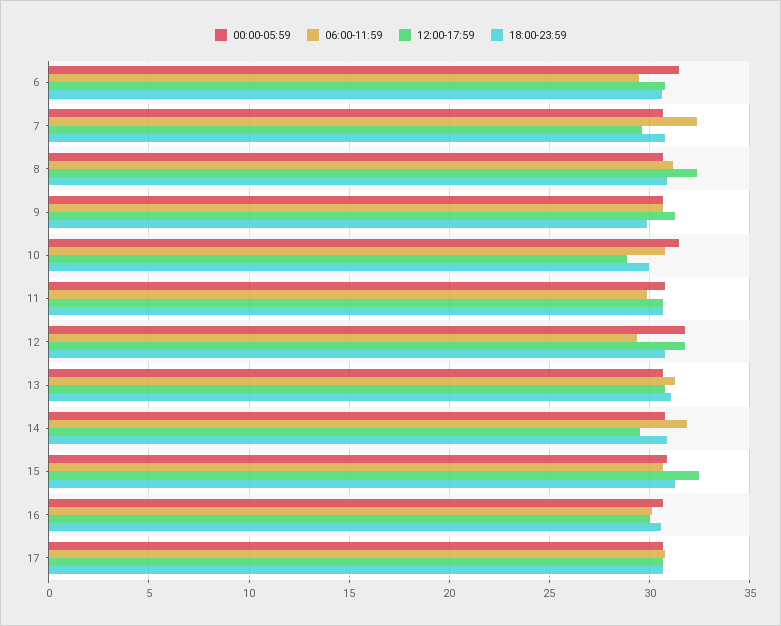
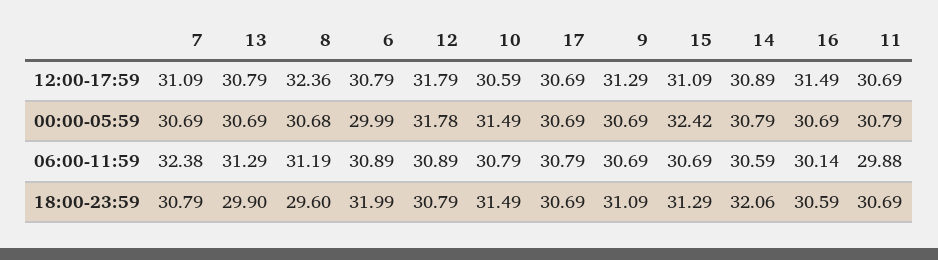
00:00-05:59, 6: 31.5 -> 29.99
06:00-11:59, 6: 29.5 -> 30.89
18:00-23:59, 6: 30.5 -> 31.99
12:00-17:59, 7: 29.5 -> 31.09
18:00-23:59, 8: 31 -> 29.6
18:00-23:59, 9: 30 -> 31.09
12:00-17:59, 10: 29 -> 30.59
18:00-23:59, 10: 30 -> 31.49
06:00-11:59, 12: 29.5 -> 30.89
18:00-23:59, 13: 31 -> 29.9
06:00-11:59, 14: 32 -> 30.59
12:00-17:59, 14: 29.5 -> 30.89
18:00-23:59, 14: 31 -> 32.06
00:00-05:59, 15: 31 -> 32.42
12:00-17:59, 15: 32.5 -> 31.09
12:00-17:59, 16: 30 -> 31.49

